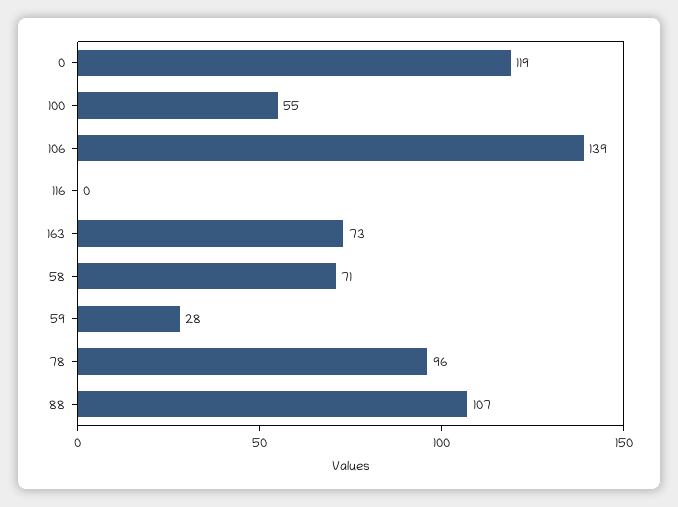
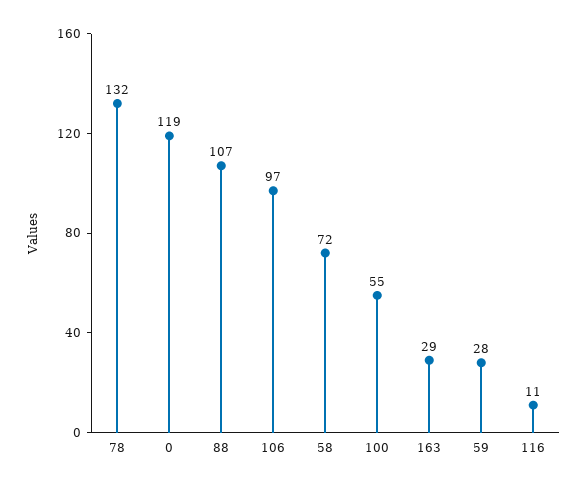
106: 139 -> 97
116: 0 -> 11
163: 73 -> 29
58: 71 -> 72
78: 96 -> 132

